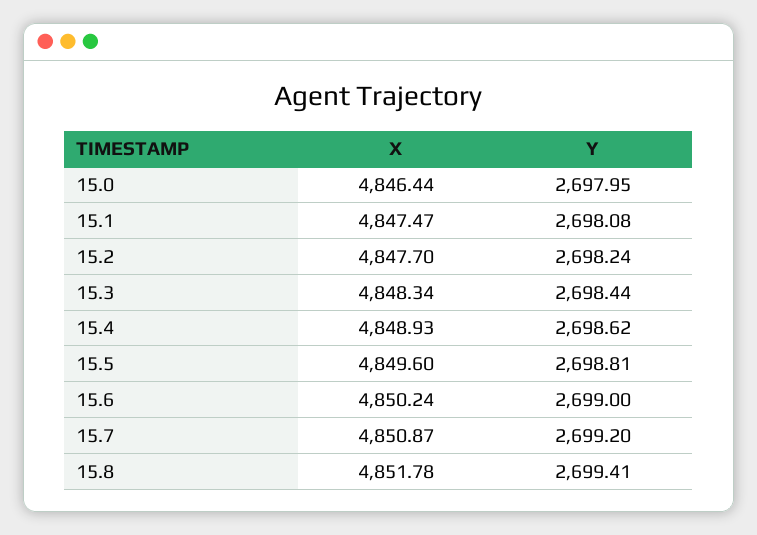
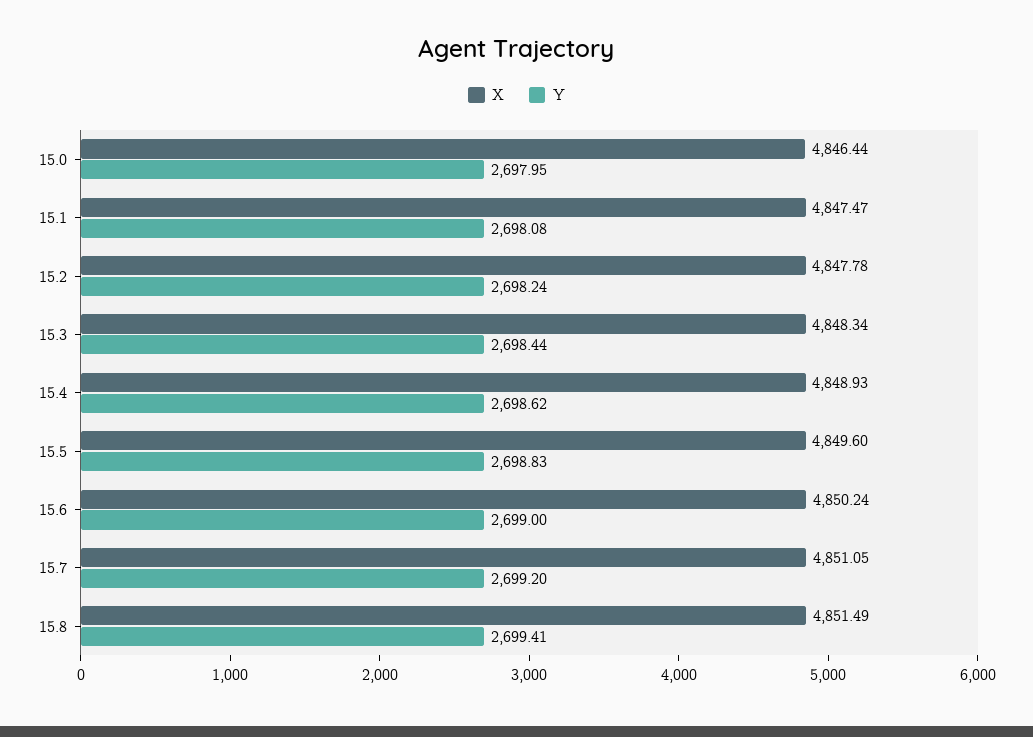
X, 15.2: 4847.7 -> 4847.78
Y, 15.5: 2698.81 -> 2698.83
X, 15.7: 4850.87 -> 4851.05
X, 15.8: 4851.78 -> 4851.49

